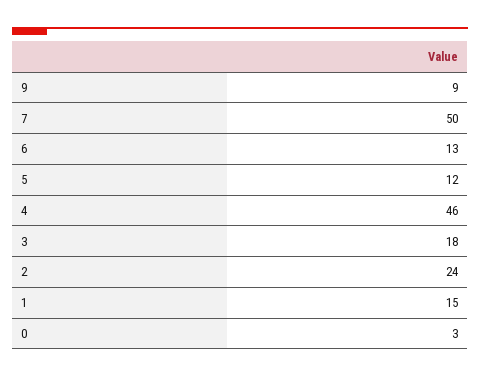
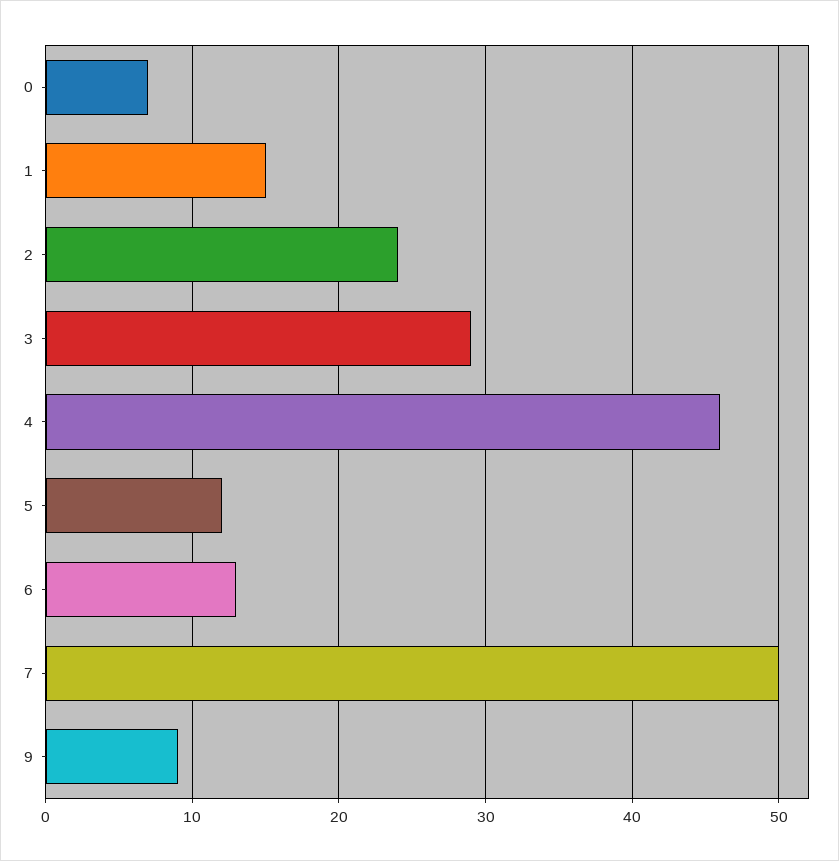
3: 18 -> 29
0: 3 -> 7

